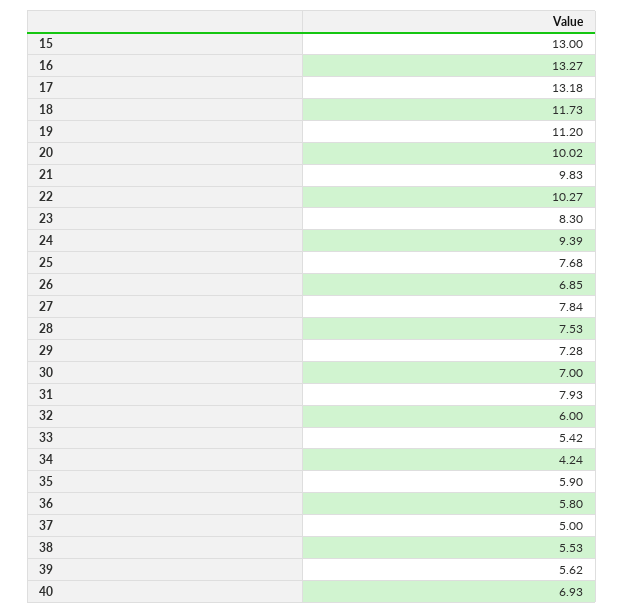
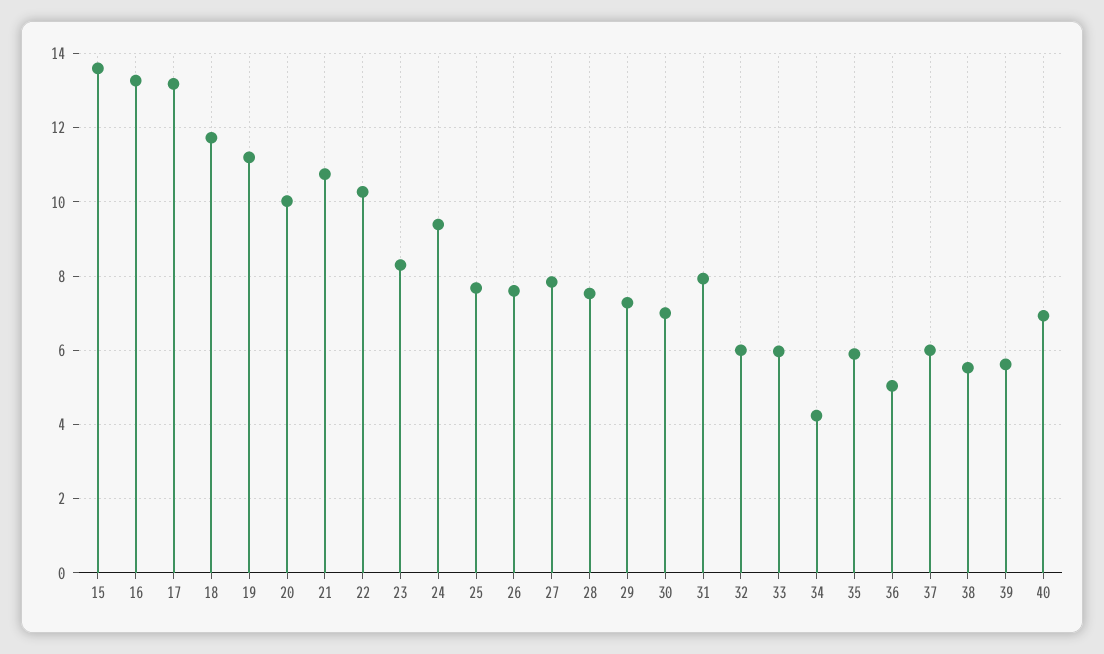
15: 13 -> 13.6
21: 9.83 -> 10.8
26: 6.85 -> 7.6
33: 5.42 -> 6
36: 5.8 -> 5
37: 5 -> 6

